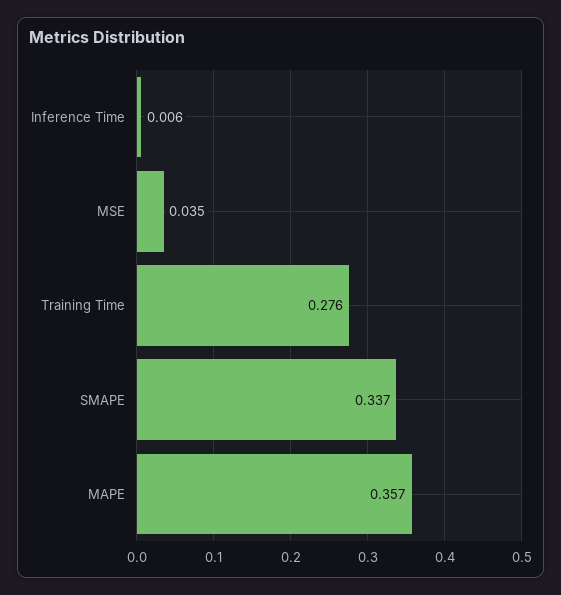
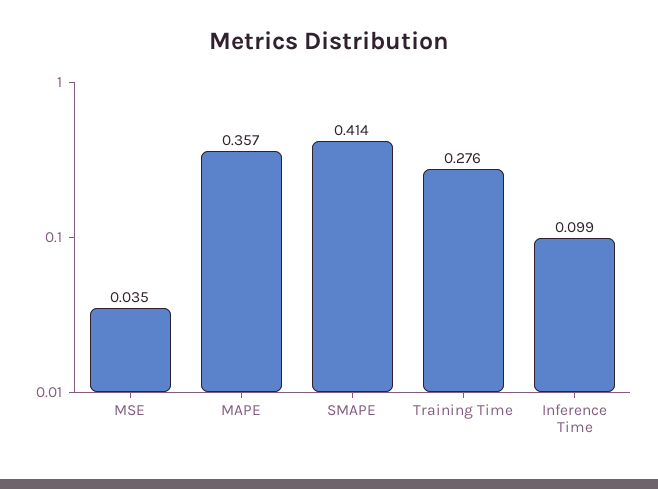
Inference Time: 0.006 -> 0.099
SMAPE: 0.337 -> 0.414

